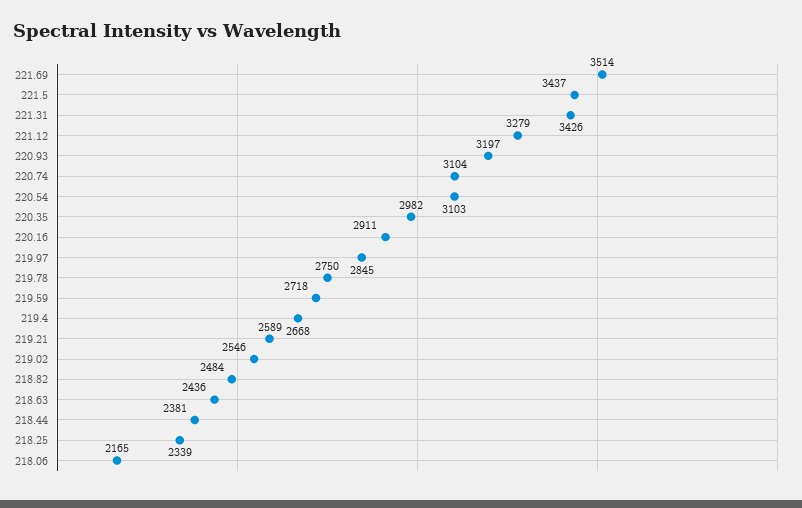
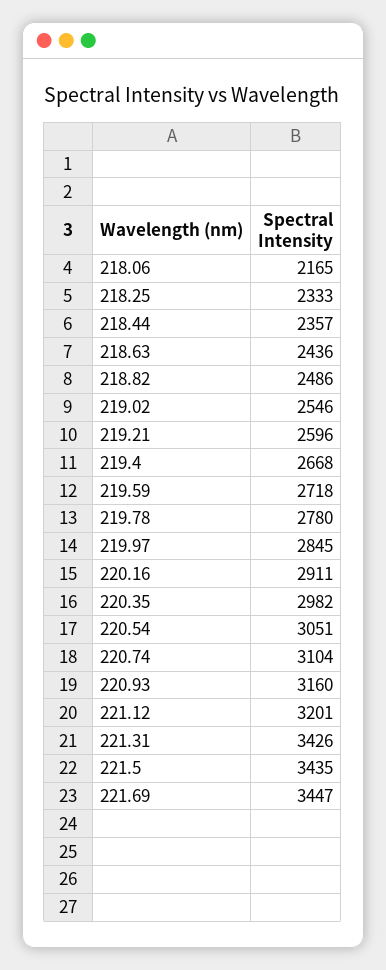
221.69: 3514 -> 3447
221.5: 3437 -> 3435
221.12: 3279 -> 3201
220.93: 3197 -> 3160
220.54: 3103 -> 3051
219.78: 2750 -> 2780
219.21: 2589 -> 2596
218.82: 2484 -> 2486
218.44: 2381 -> 2357
218.25: 2339 -> 2333

